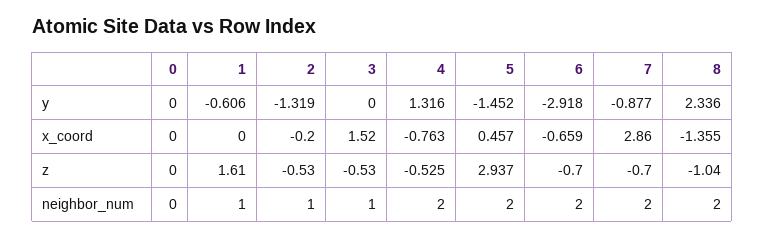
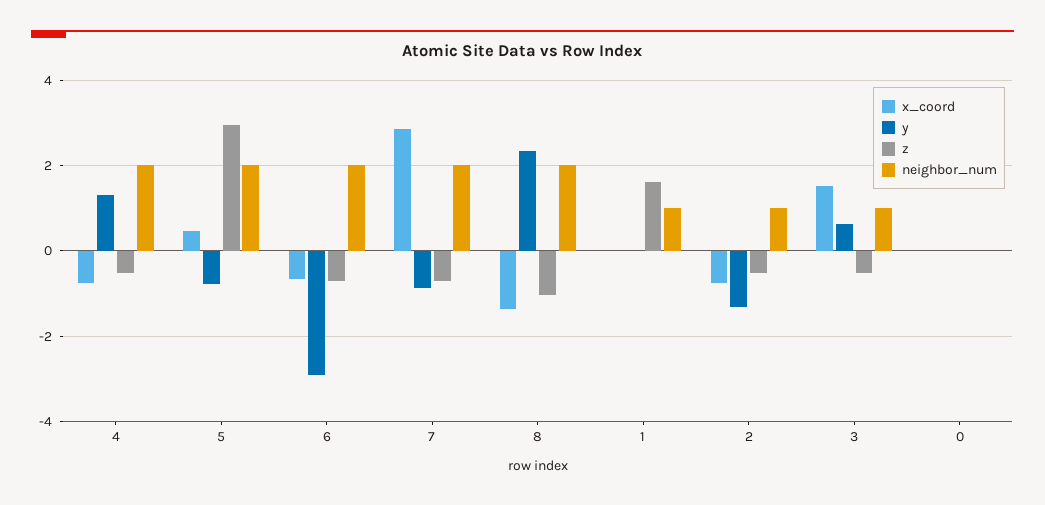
y, 1: -0.606 -> 0
y, 3: 0 -> 0.6
y, 5: -1.452 -> -0.8
x_coord, 2: -0.2 -> -0.8

